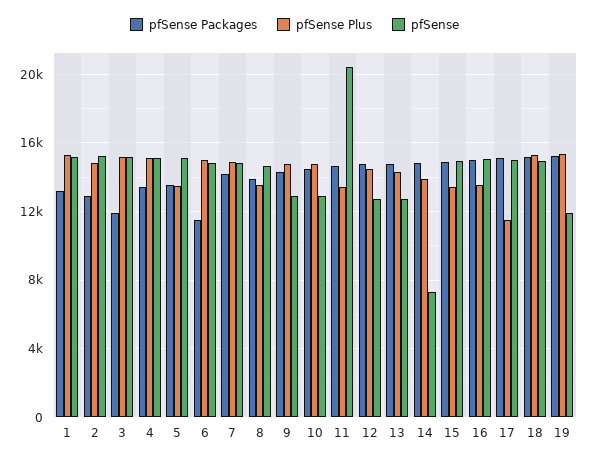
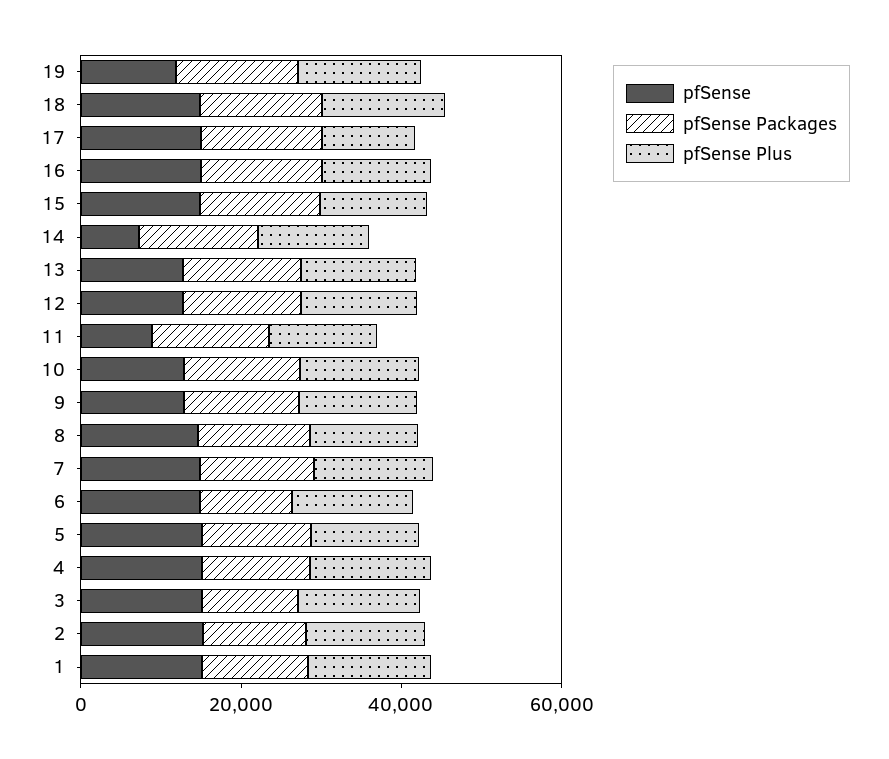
pfSense, 11: 20500 -> 10000

